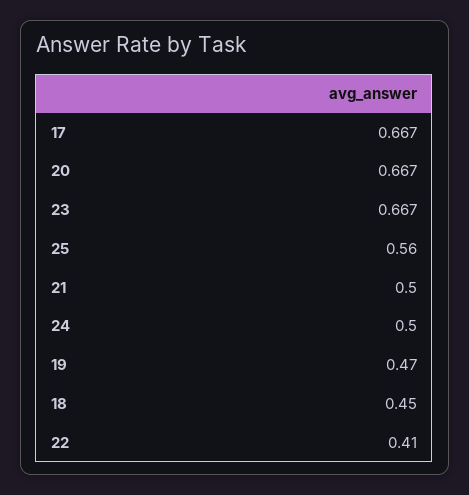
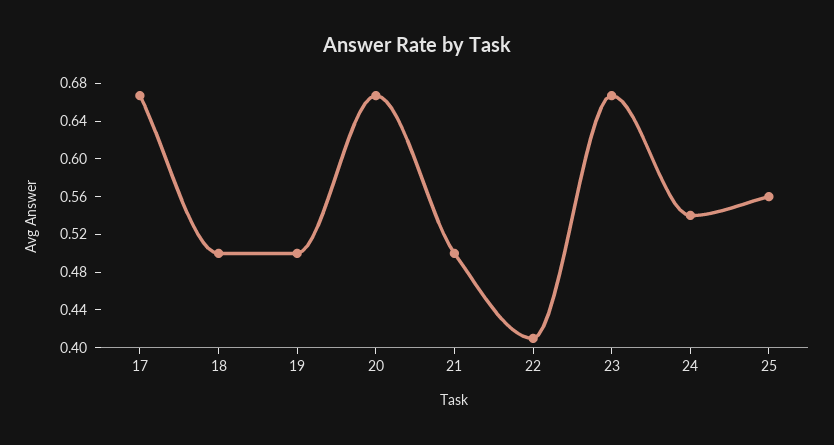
24: 0.5 -> 0.54
19: 0.47 -> 0.5
18: 0.45 -> 0.5

